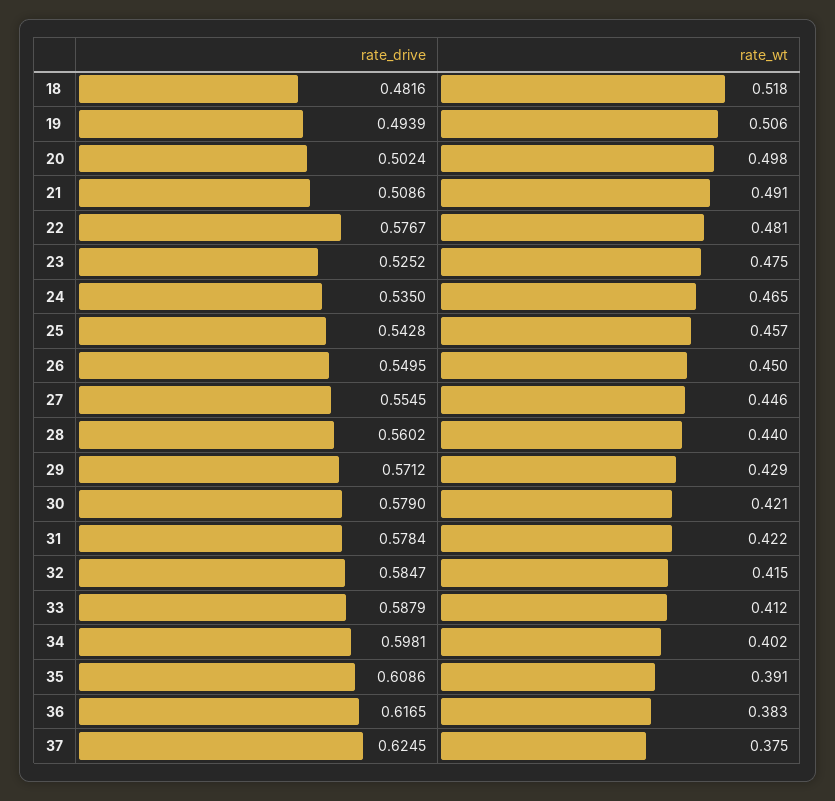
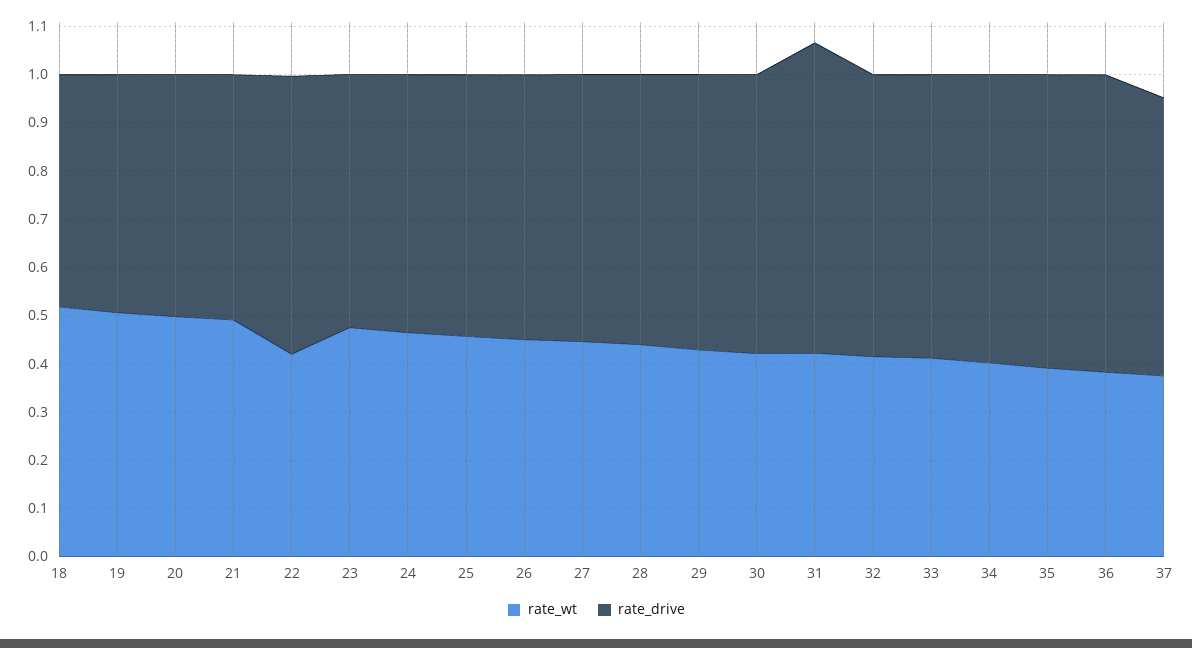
rate_wt, 22: 0.481 -> 0.42
rate_drive, 31: 0.5784 -> 0.64
rate_drive, 37: 0.6245 -> 0.58

